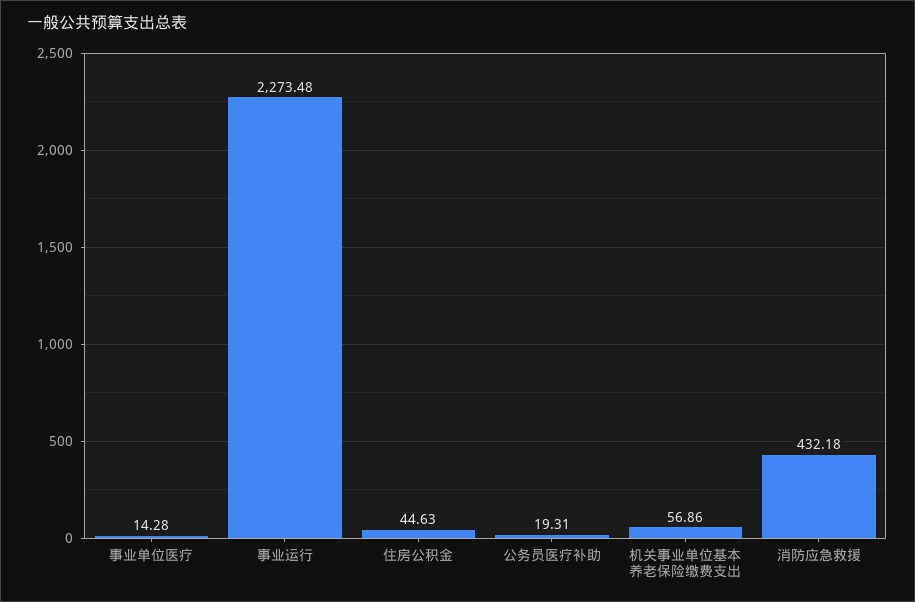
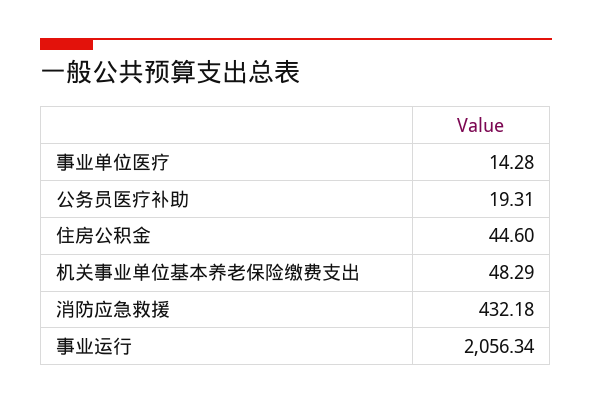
事业运行: 2273.48 -> 2056.34
住房公积金: 44.63 -> 44.6
机关事业单位基本养老保险缴费支出: 56.86 -> 48.29

